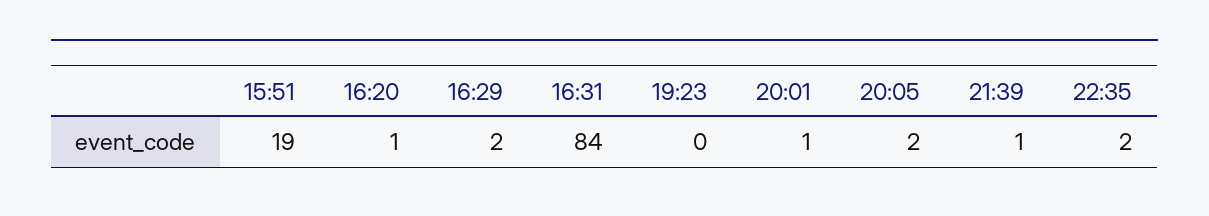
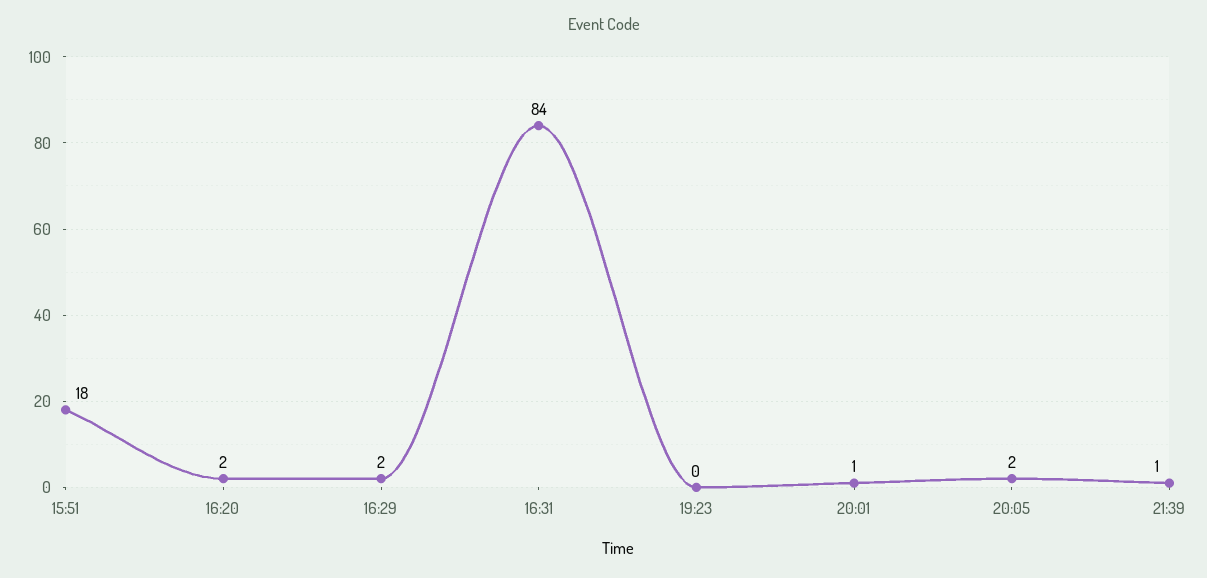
15:51: 19 -> 18
16:20: 1 -> 2
22:35: 2 -> none

